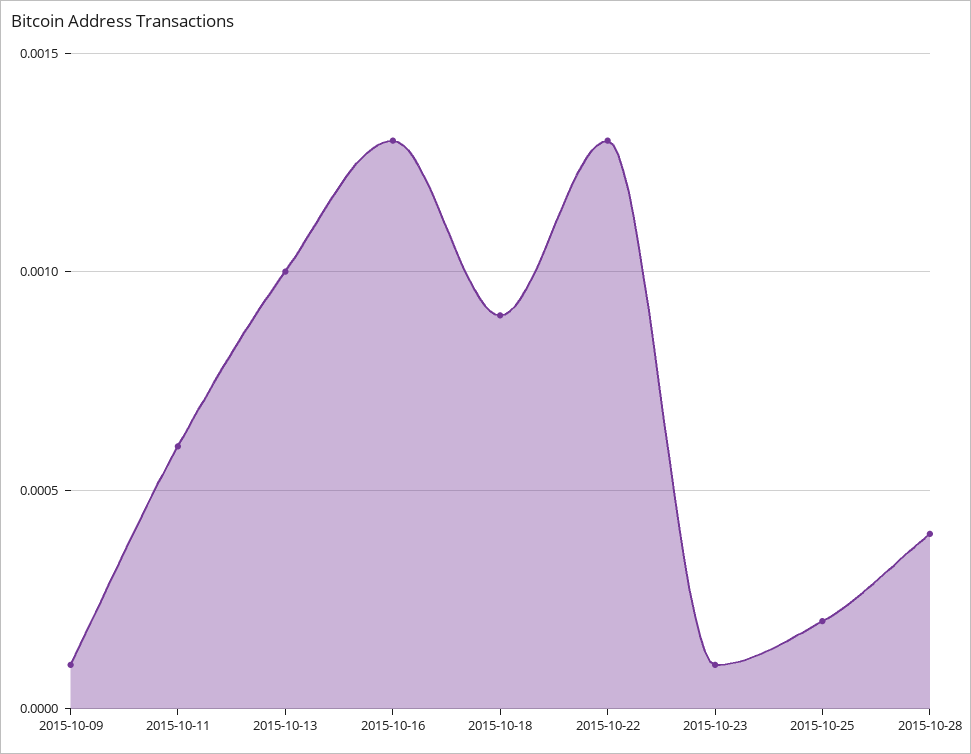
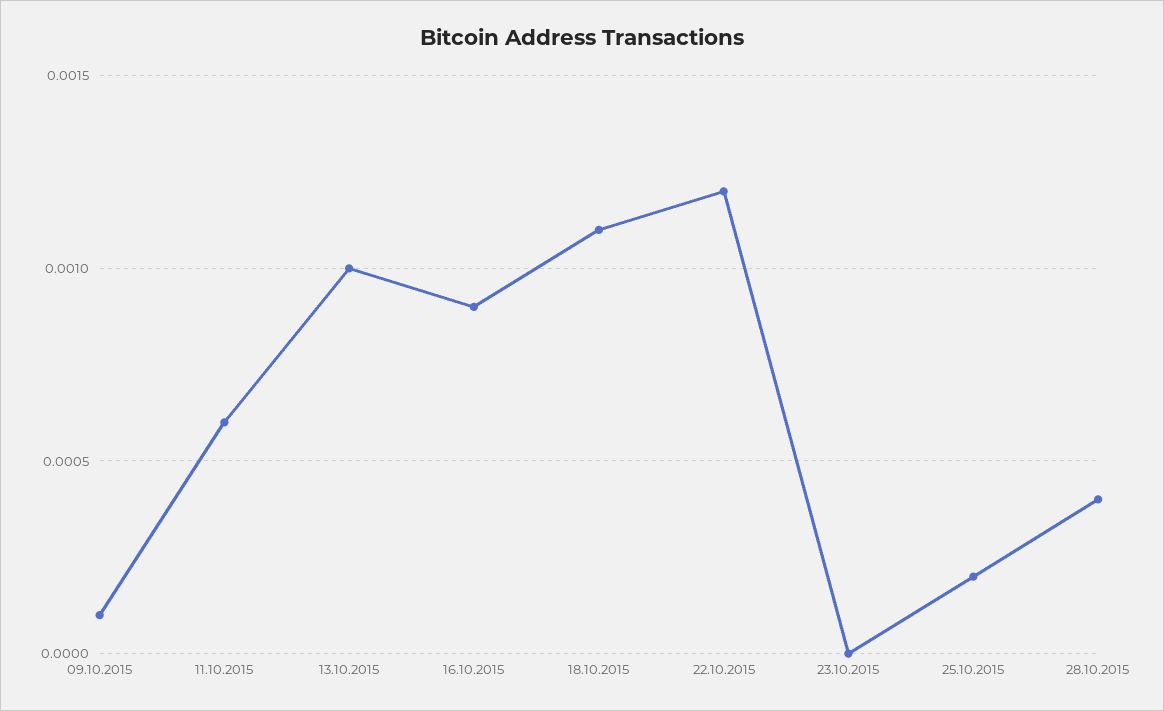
2015-10-16: 0.0013 -> 0.0009
2015-10-18: 0.0009 -> 0.0011
2015-10-22: 0.0013 -> 0.0012
2015-10-23: 0.0001 -> 0

